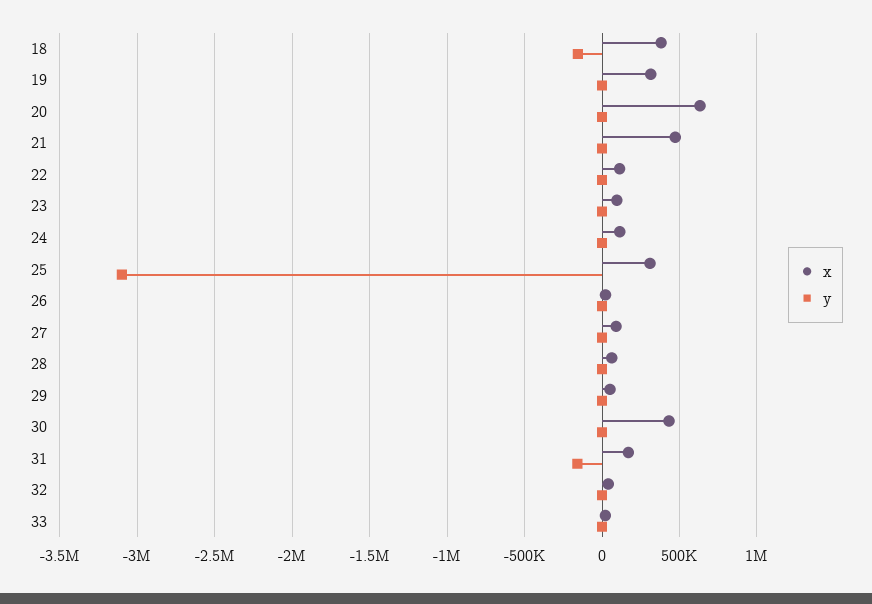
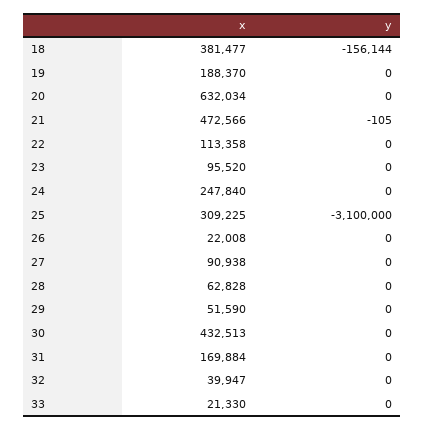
x, 19: 300000 -> 188370
x, 24: 100000 -> 247840
y, 31: -150000 -> 0

